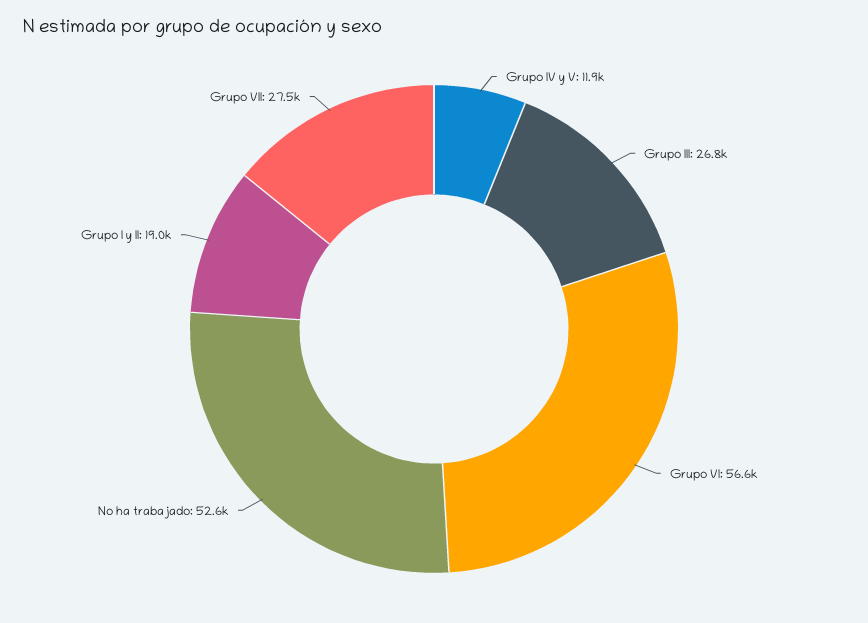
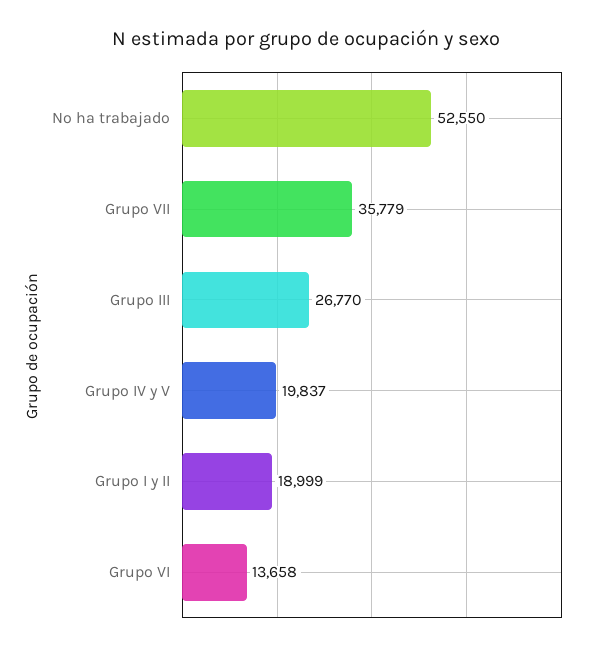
Grupo IV y V: 11900 -> 19837
Grupo VI: 56600 -> 13658
Grupo VII: 27500 -> 35779

